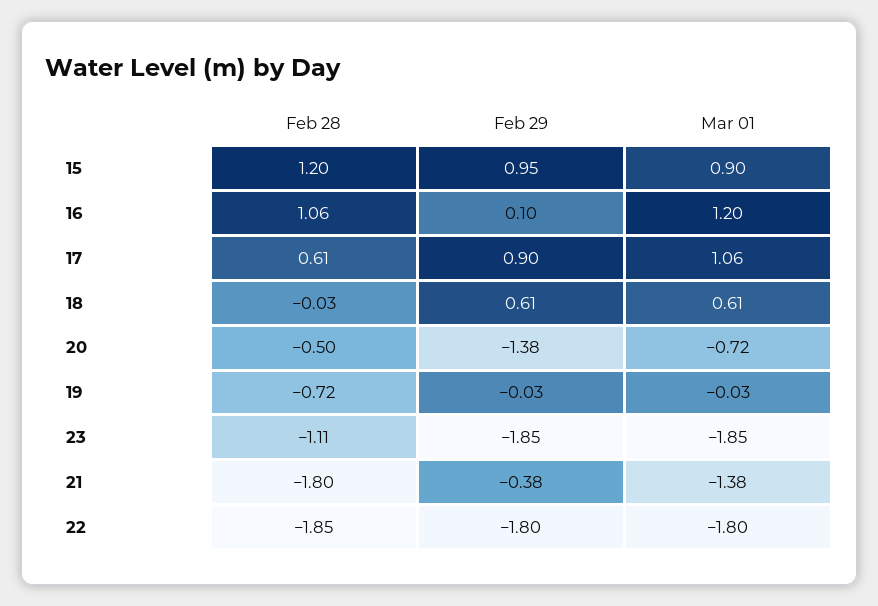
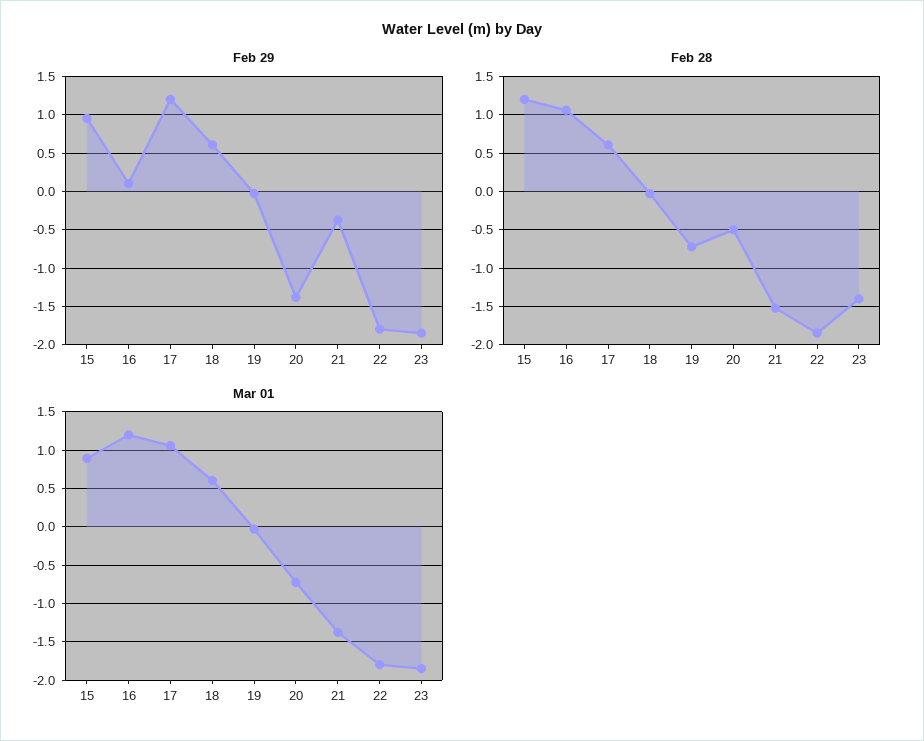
Feb 29, 17: 0.9 -> 1.2
Feb 28, 23: -1.11 -> -1.4
Feb 28, 21: -1.8 -> -1.5

